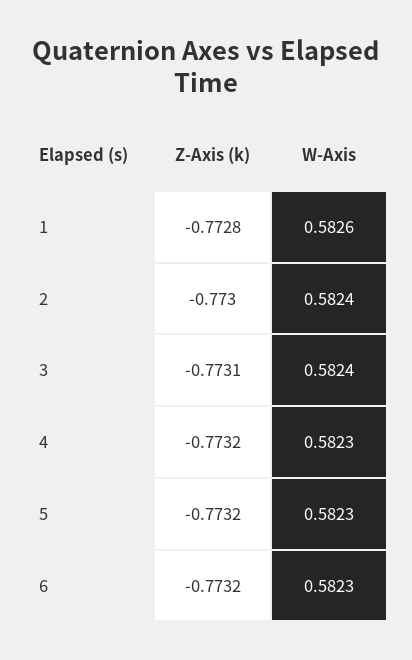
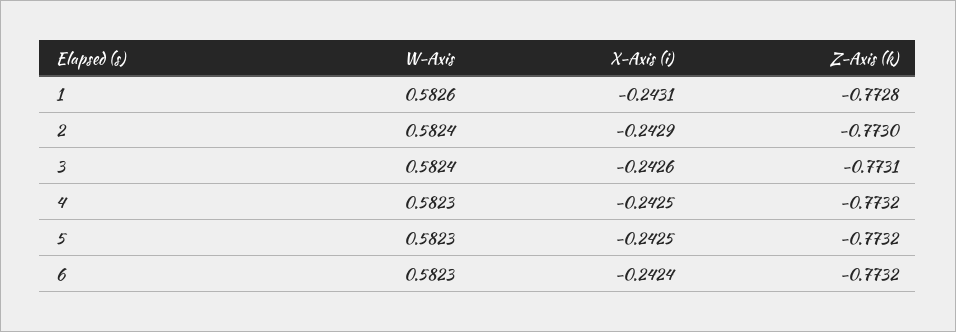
X-Axis (i), 1: none -> -0.2431
X-Axis (i), 2: none -> -0.2429
X-Axis (i), 3: none -> -0.2426
X-Axis (i), 4: none -> -0.2425
X-Axis (i), 5: none -> -0.2425
X-Axis (i), 6: none -> -0.2424

